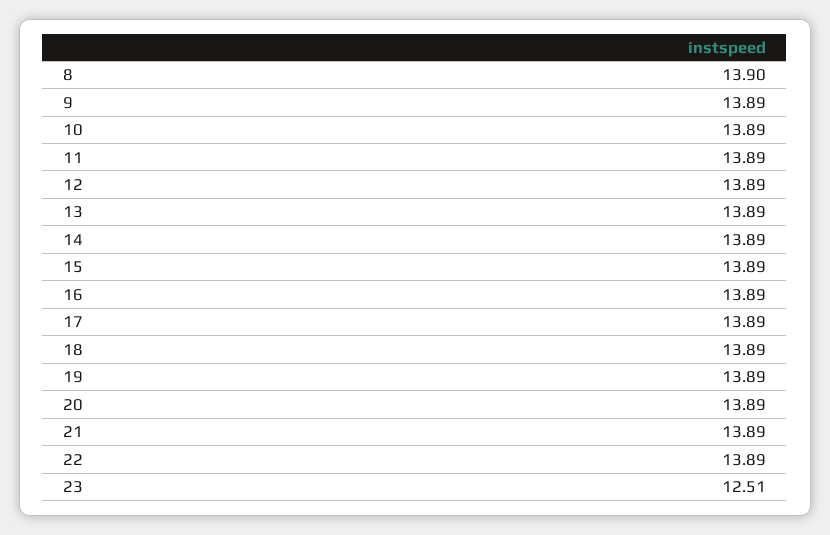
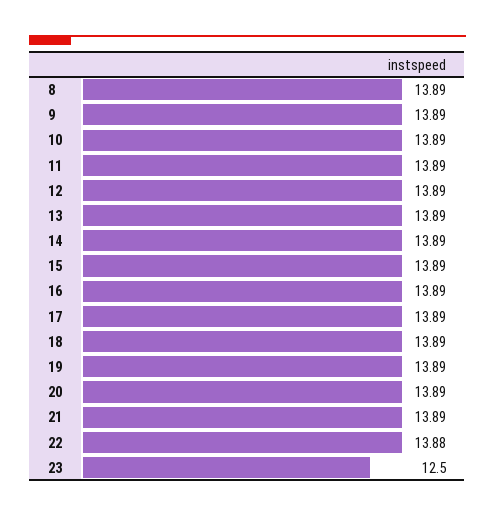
8: 13.9 -> 13.89
22: 13.89 -> 13.88
23: 12.51 -> 12.5

